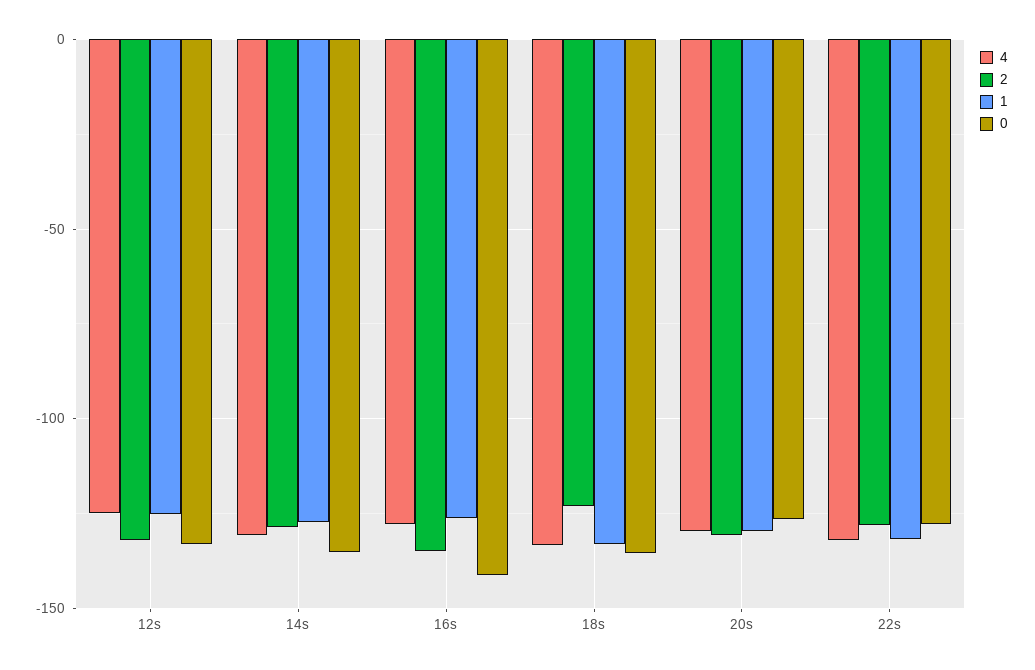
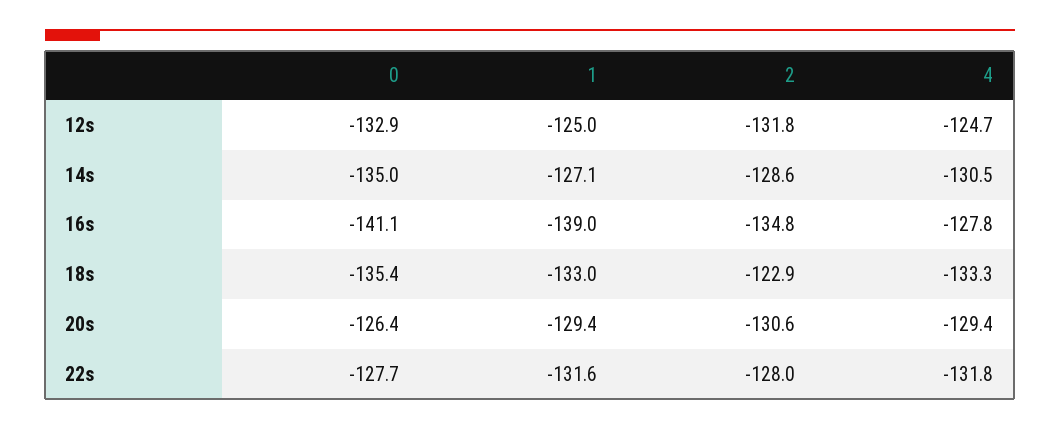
1, 16s: -125 -> -139

